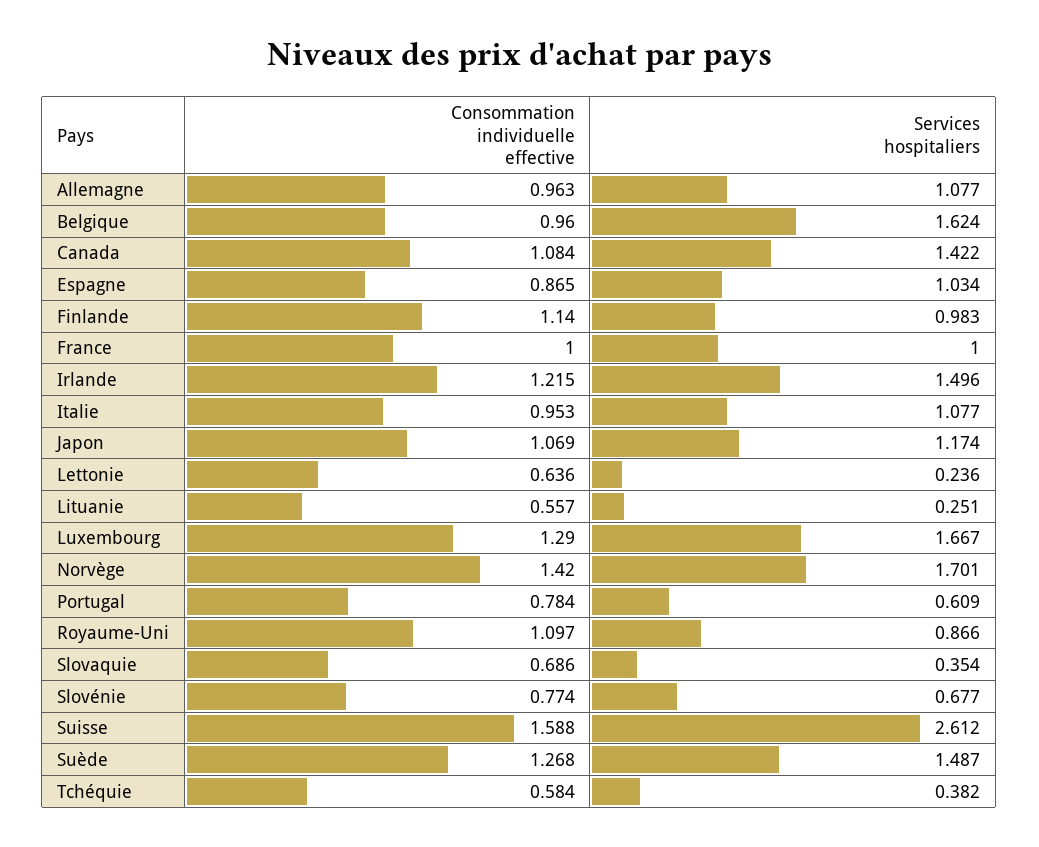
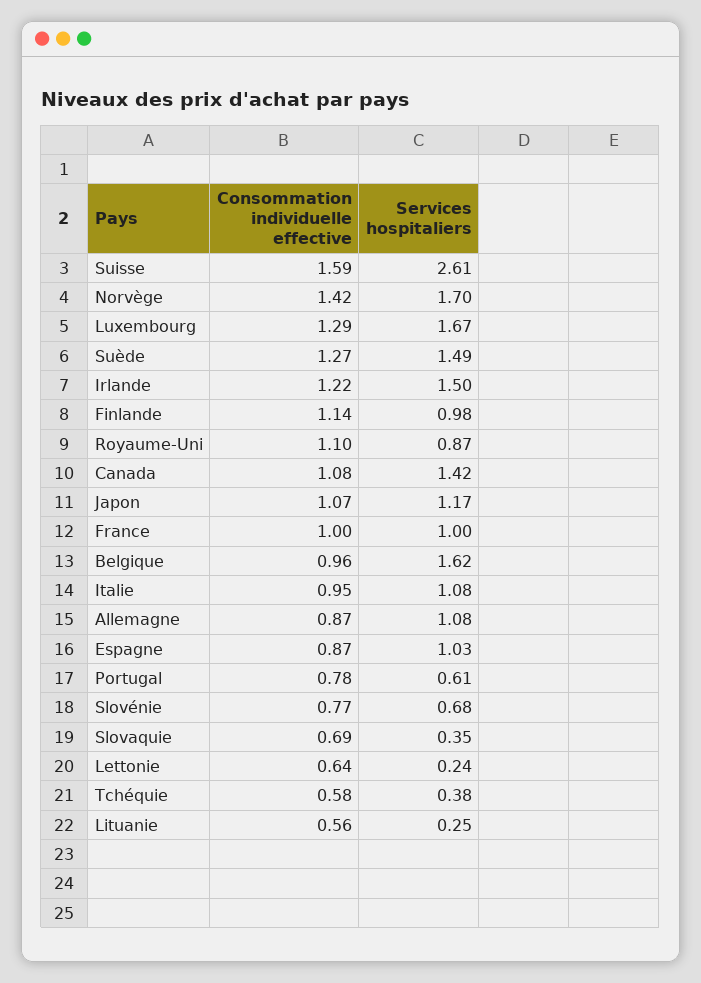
Consommation individuelle effective, Allemagne: 0.963 -> 0.87

